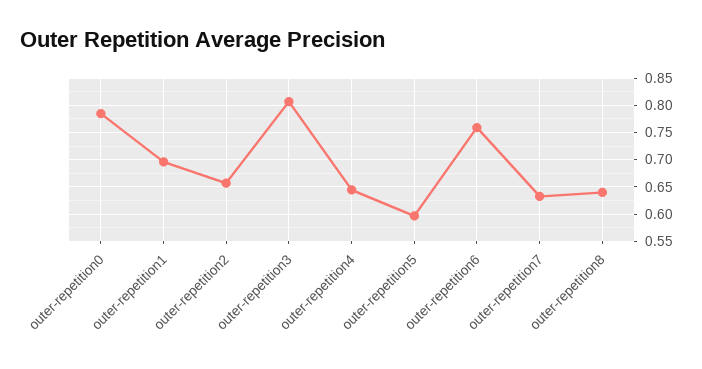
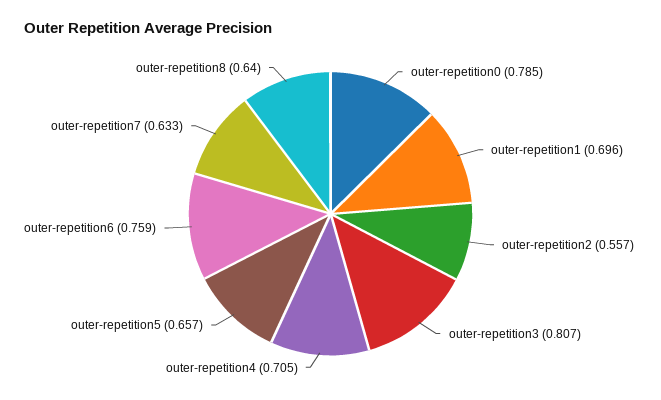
outer-repetition2: 0.65 -> 0.557
outer-repetition4: 0.65 -> 0.705
outer-repetition5: 0.6 -> 0.657

